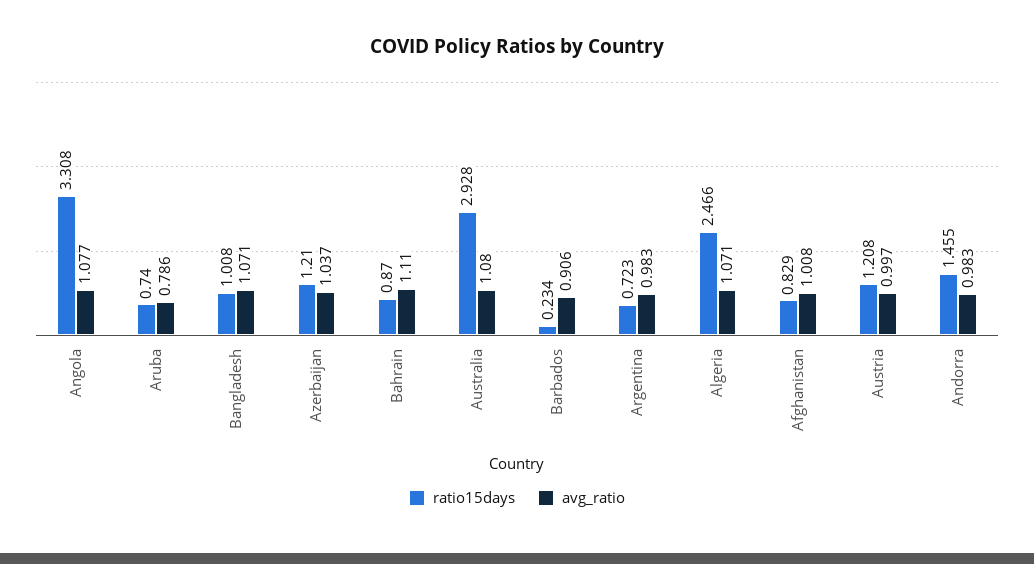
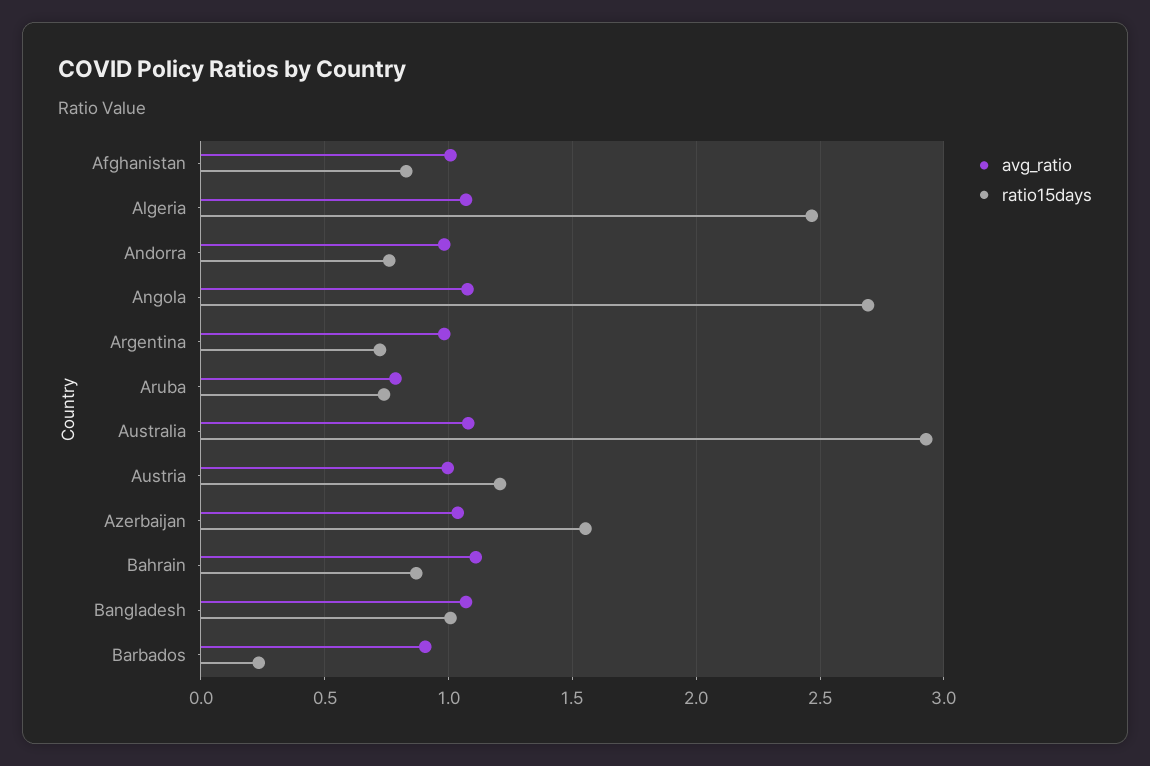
ratio15days, Angola: 3.308 -> 2.7
ratio15days, Azerbaijan: 1.21 -> 1.55
ratio15days, Andorra: 1.455 -> 0.75

